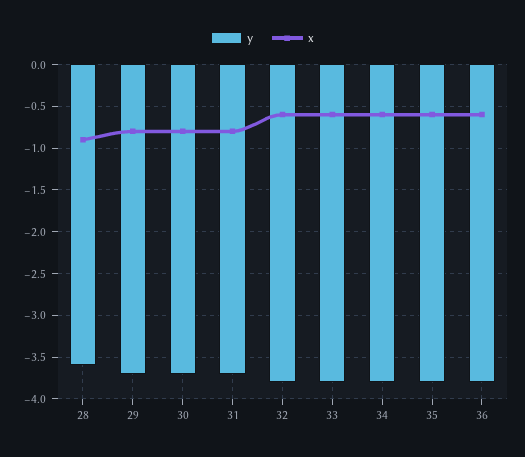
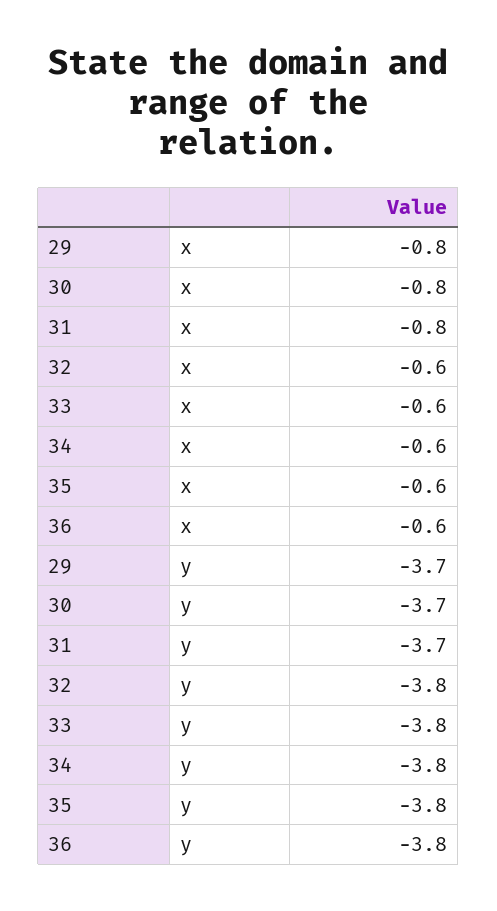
y, 28: -3.6 -> none
x, 28: -0.9 -> none

